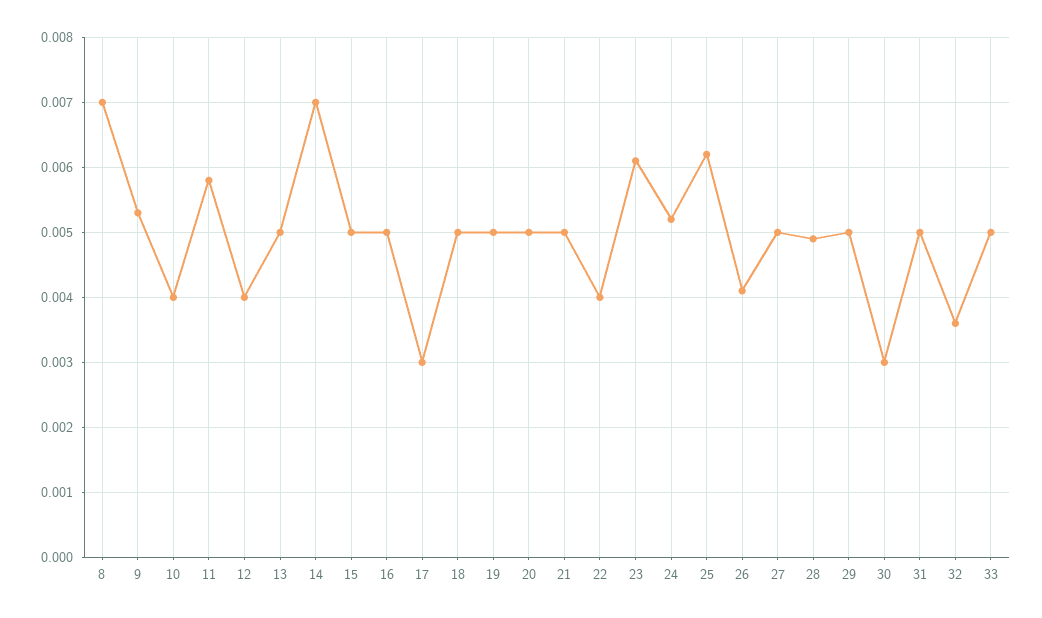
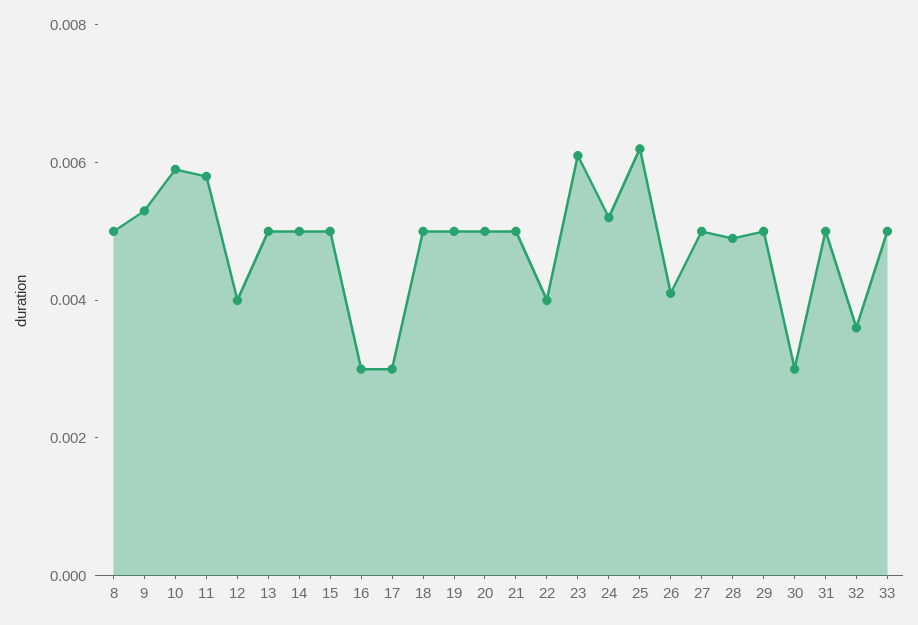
8: 0.007 -> 0.005
10: 0.004 -> 0.006
14: 0.007 -> 0.005
16: 0.005 -> 0.003

